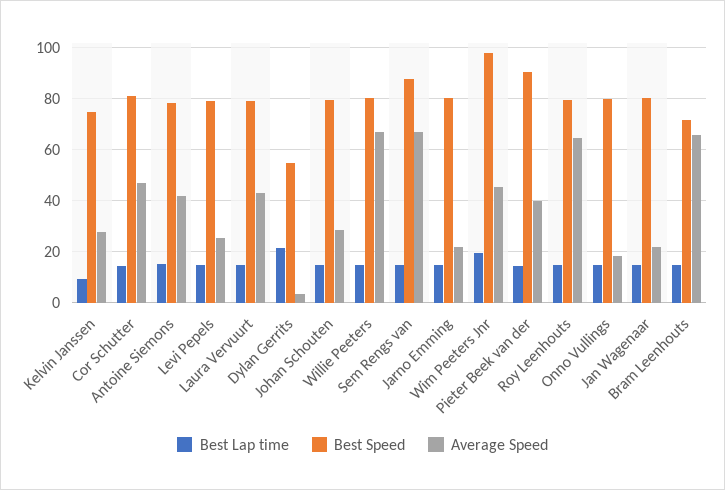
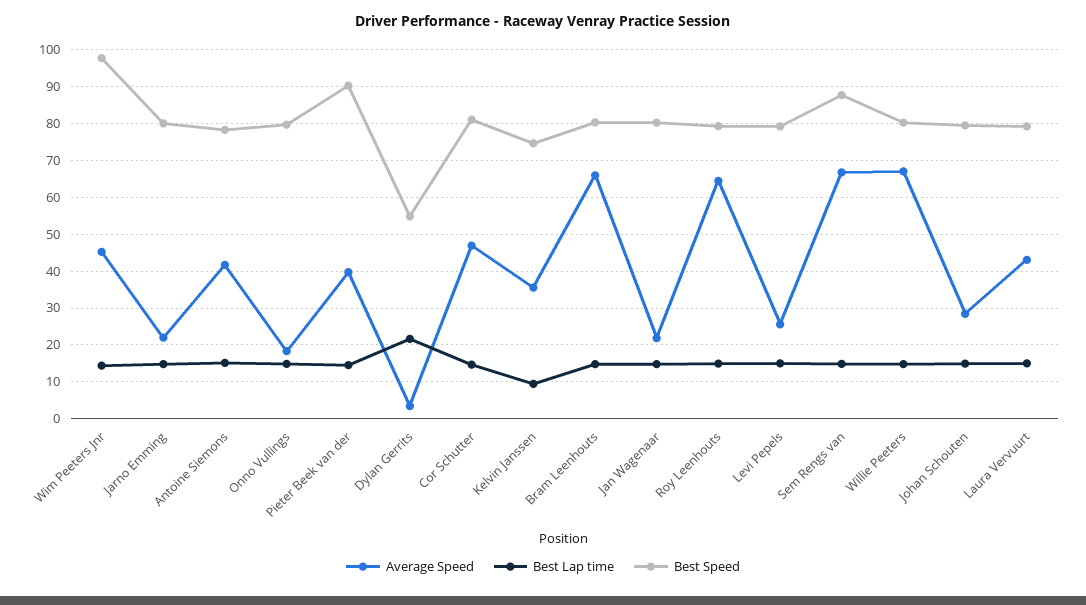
Average Speed, Kelvin Janssen: 27.5 -> 36
Best Lap time, Wim Peeters Jnr: 20 -> 14
Best Speed, Bram Leenhouts: 72.5 -> 80

